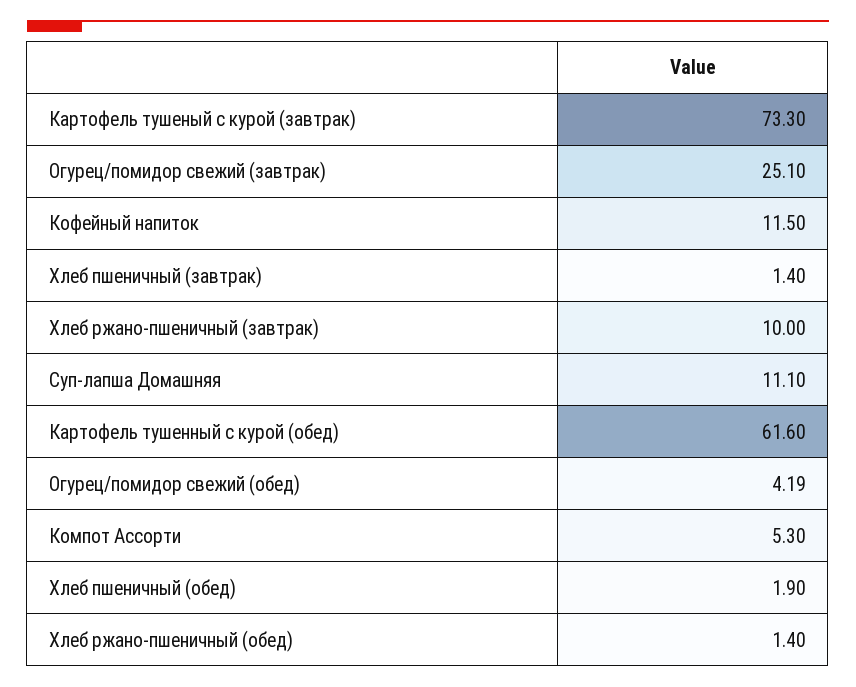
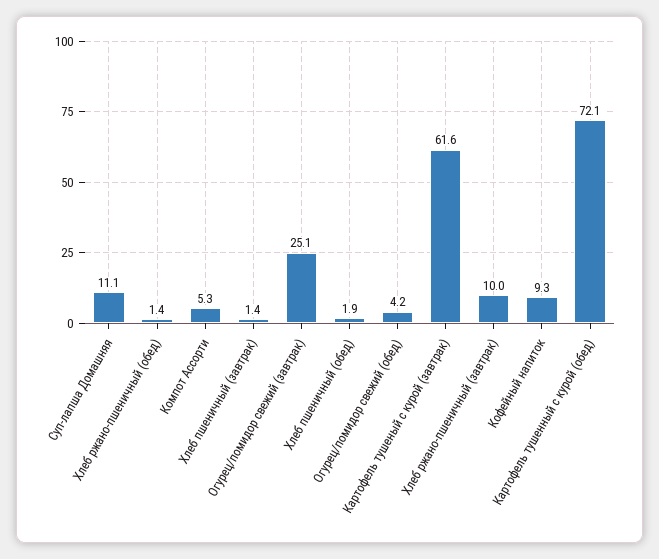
Картофель тушеный с курой (завтрак): 73.3 -> 61.6
Кофейный напиток: 11.5 -> 9.3
Картофель тушенный с курой (обед): 61.6 -> 72.1

